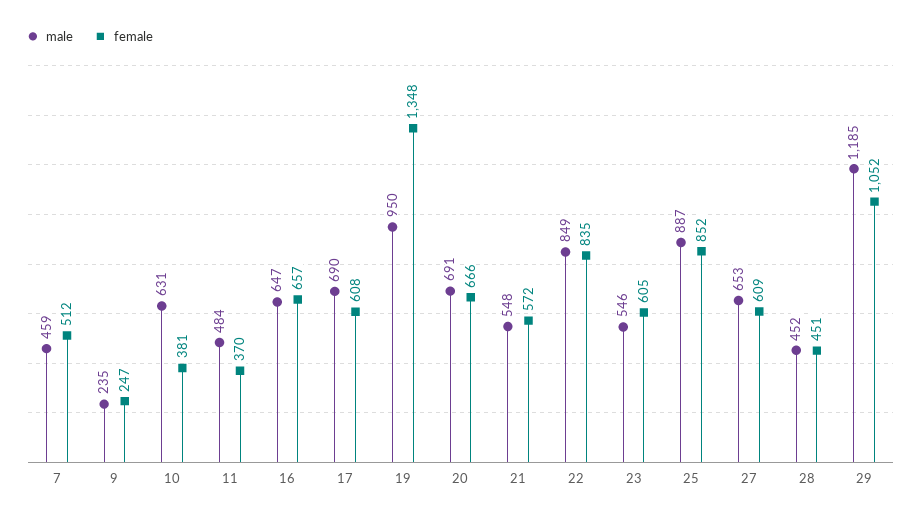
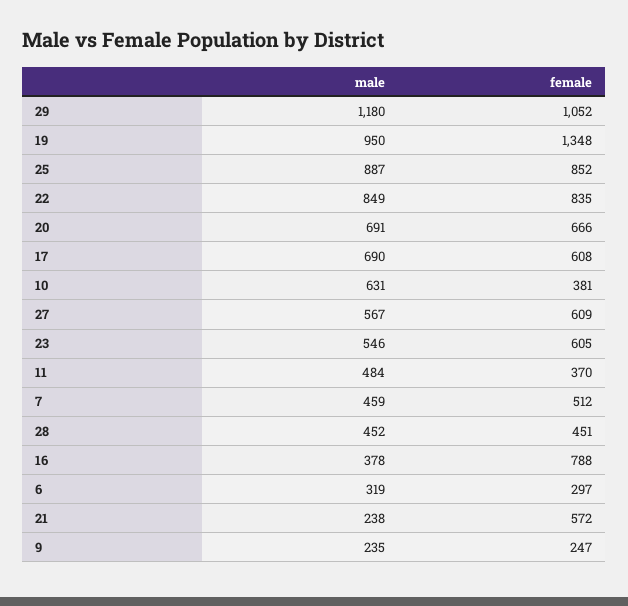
male, 16: 647 -> 378
female, 16: 657 -> 788
male, 21: 548 -> 238
male, 27: 653 -> 567
male, 29: 1185 -> 1180
male, 6: none -> 319
female, 6: none -> 297

